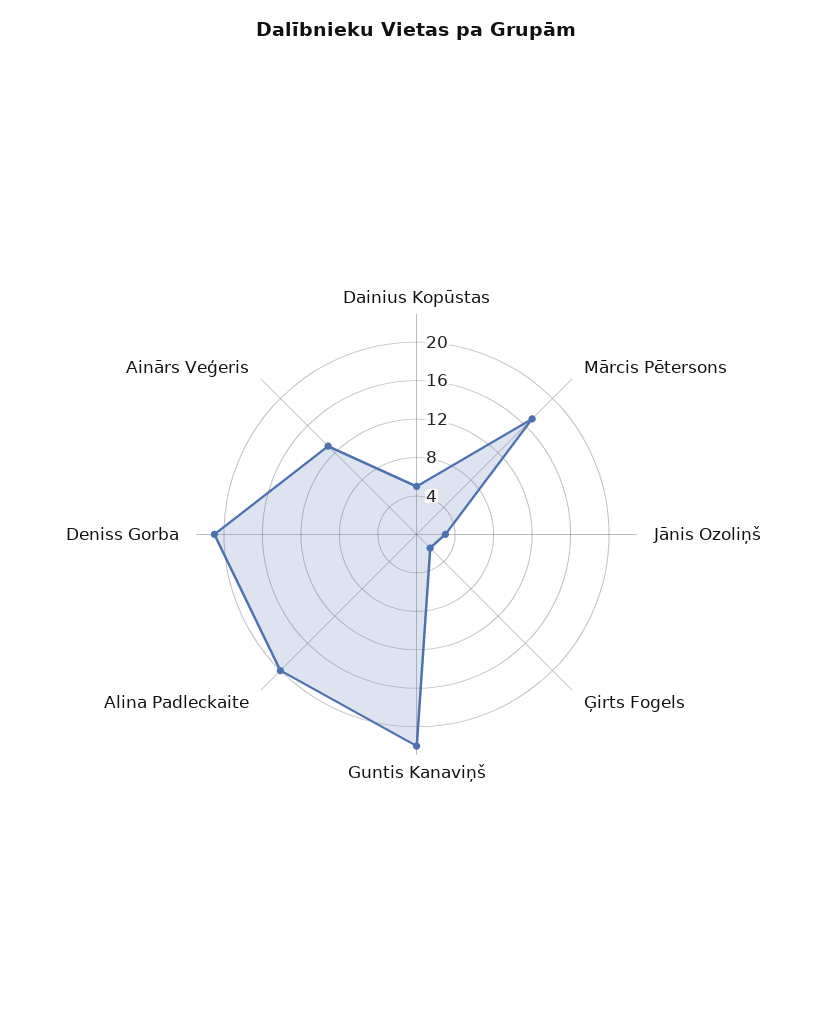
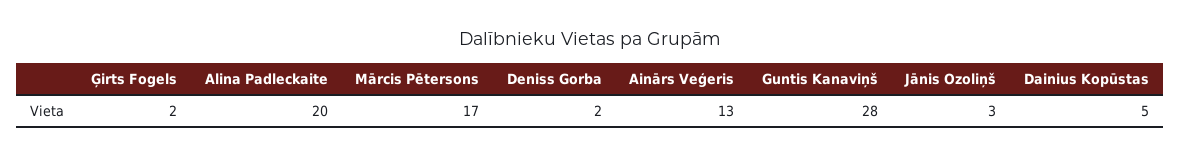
Guntis Kanaviņš: 22 -> 28
Deniss Gorba: 21 -> 2

